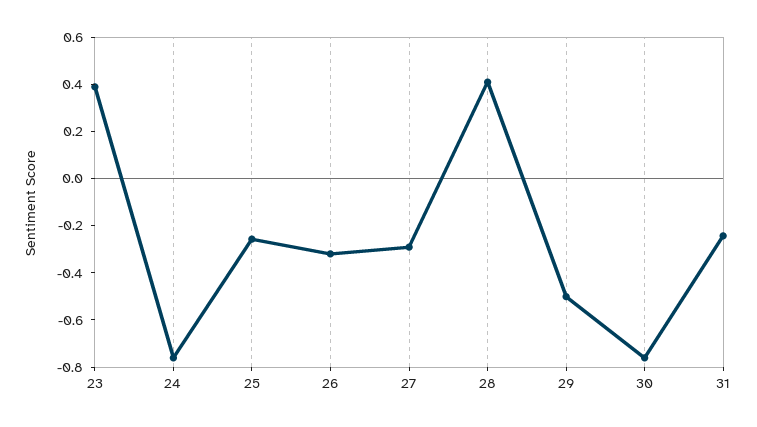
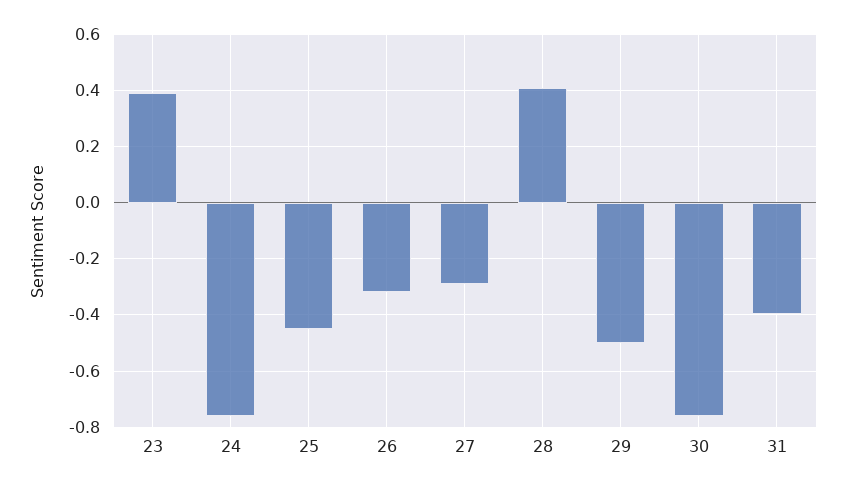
25: -0.25 -> -0.45
31: -0.25 -> -0.4

